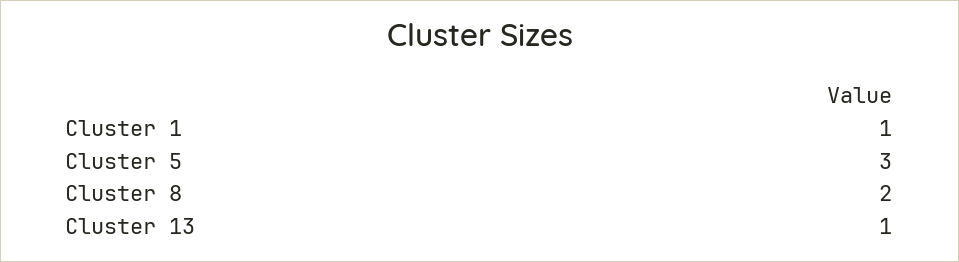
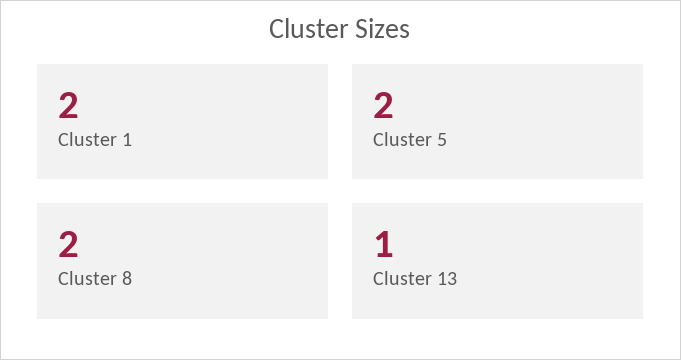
Cluster 1: 1 -> 2
Cluster 5: 3 -> 2

